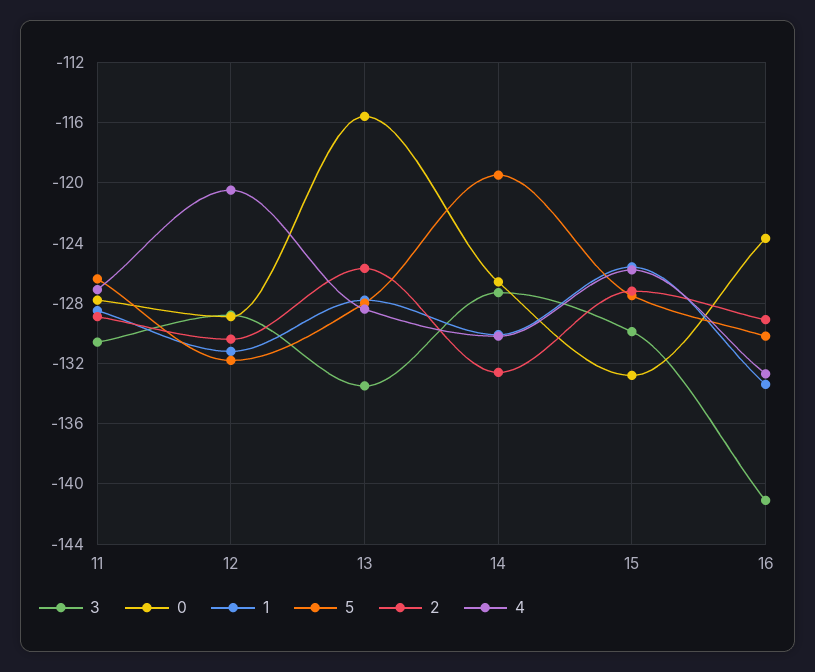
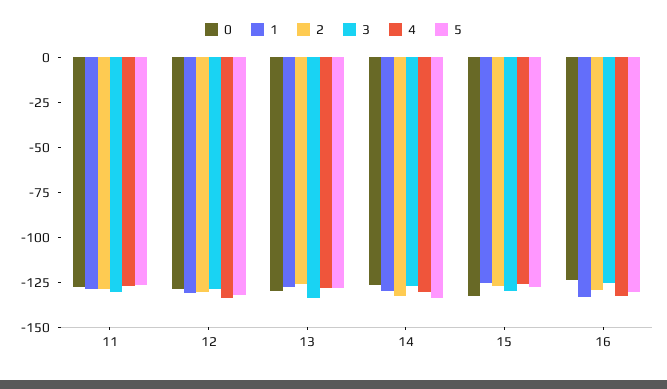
4, 12: -120.5 -> -135
0, 13: -115.5 -> -130
5, 14: -119.5 -> -135
3, 16: -141 -> -125

